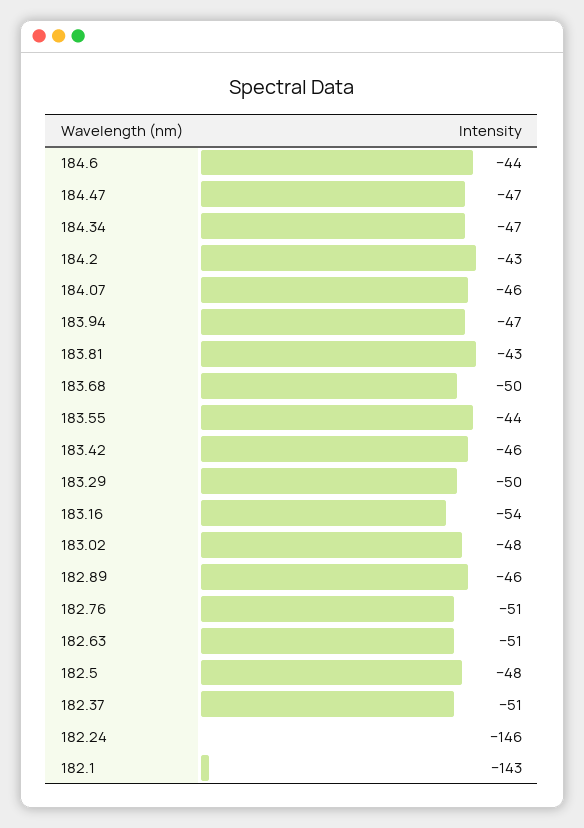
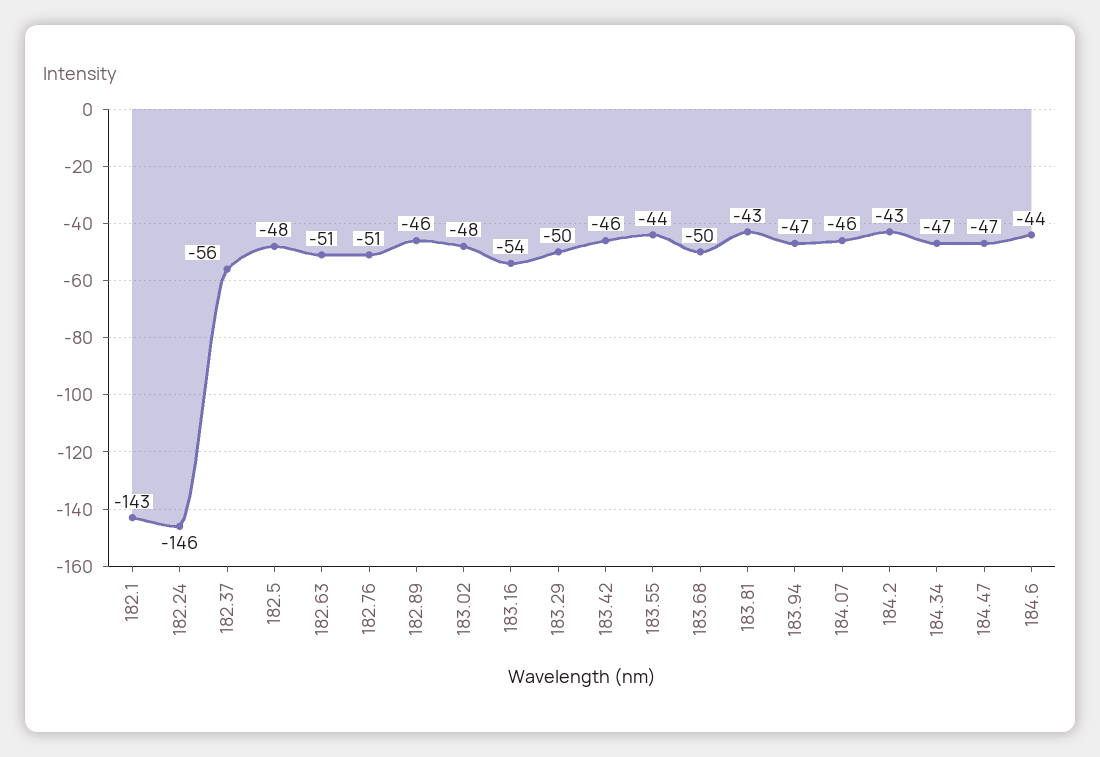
182.37: -51 -> -56

